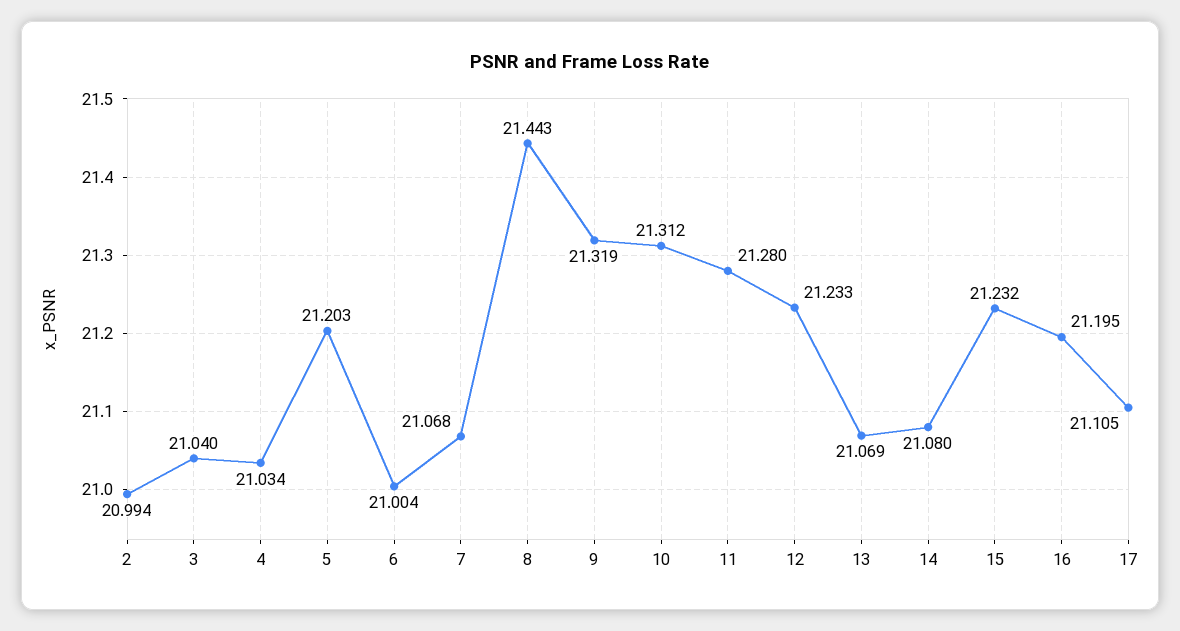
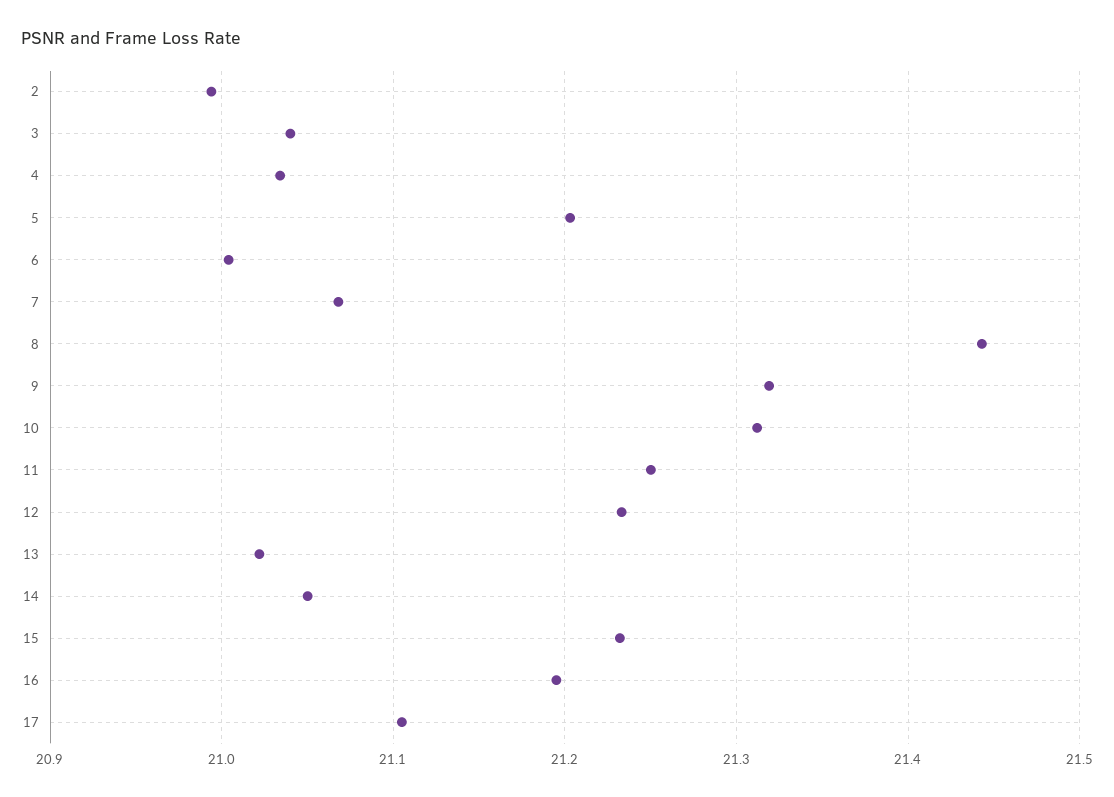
11: 21.28 -> 21.25
13: 21.069 -> 21.02
14: 21.08 -> 21.05

